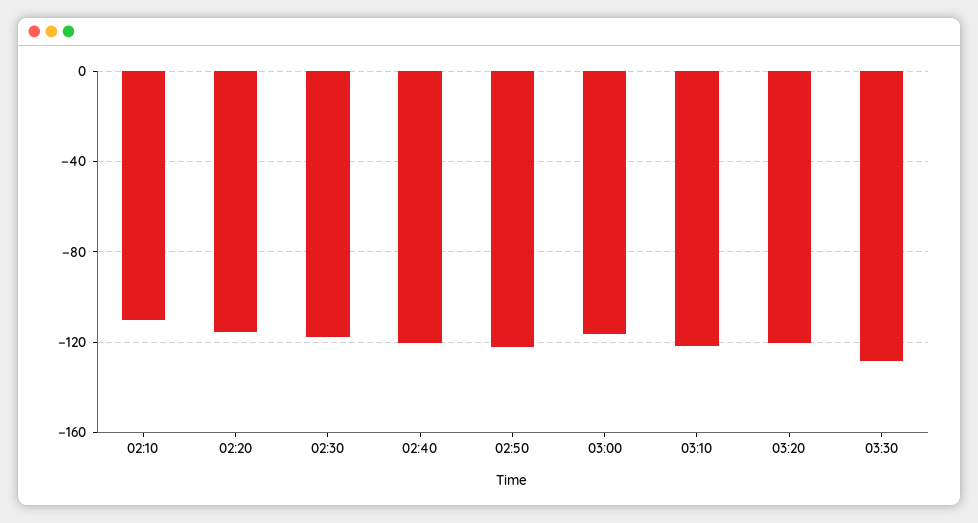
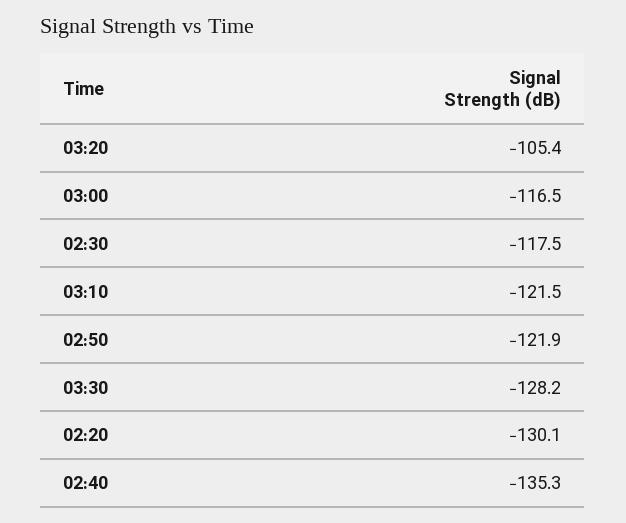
02:10: -110 -> none
02:20: -115 -> -130.1
02:40: -120 -> -135.3
03:20: -120 -> -105.4

